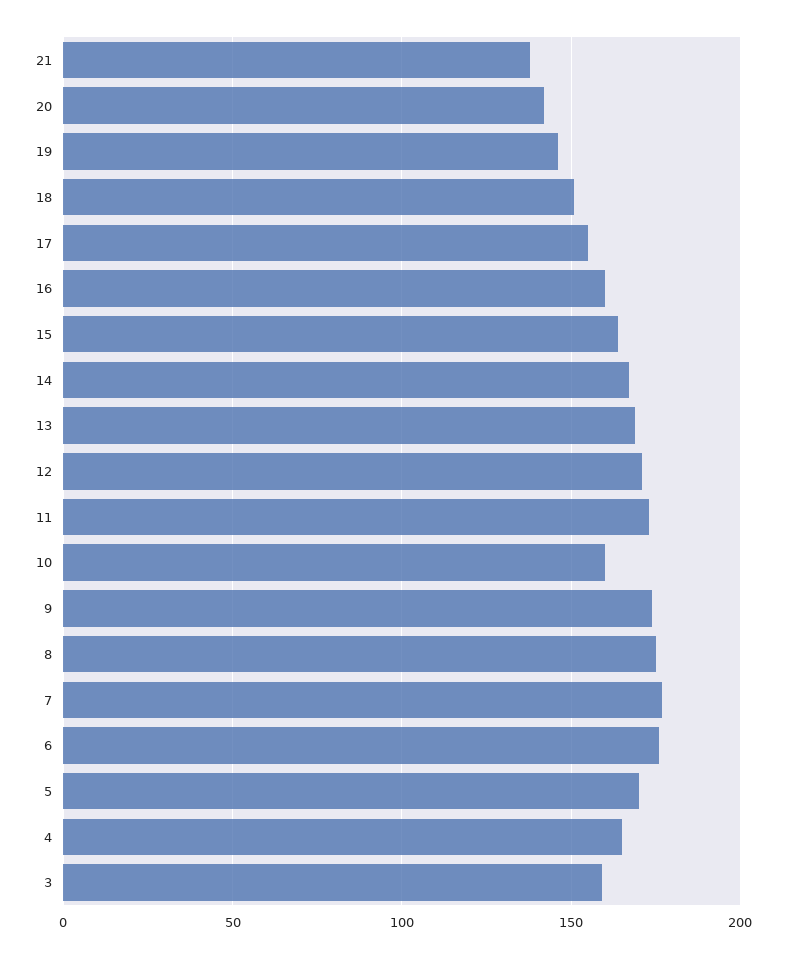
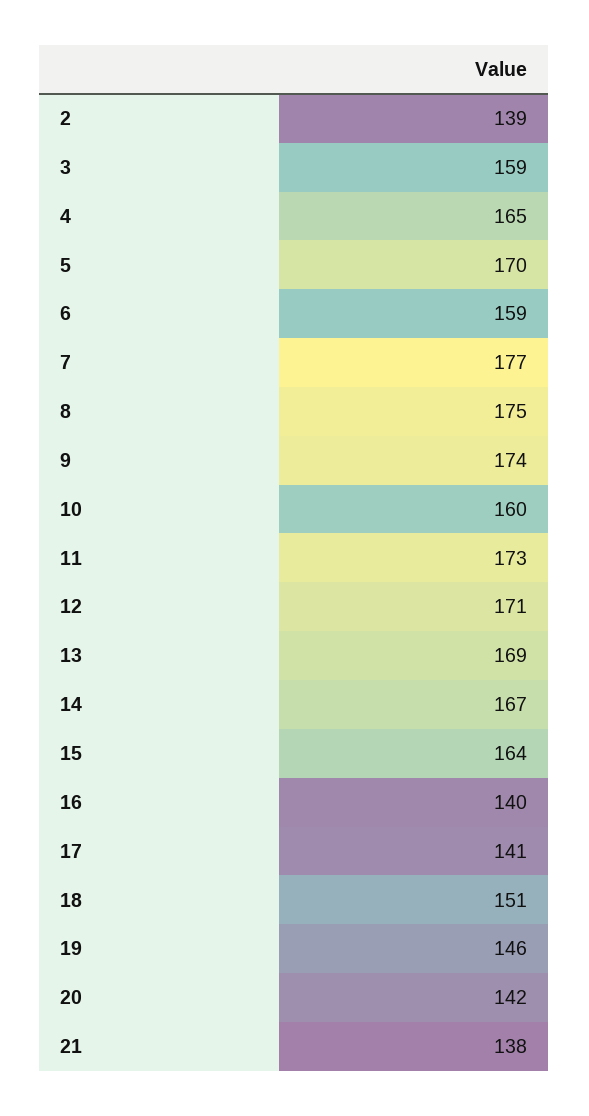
17: 155 -> 141
16: 160 -> 140
6: 175 -> 159
2: none -> 139

